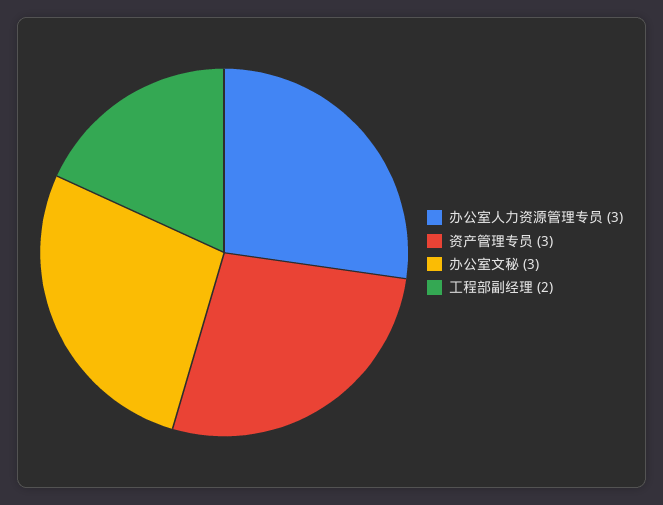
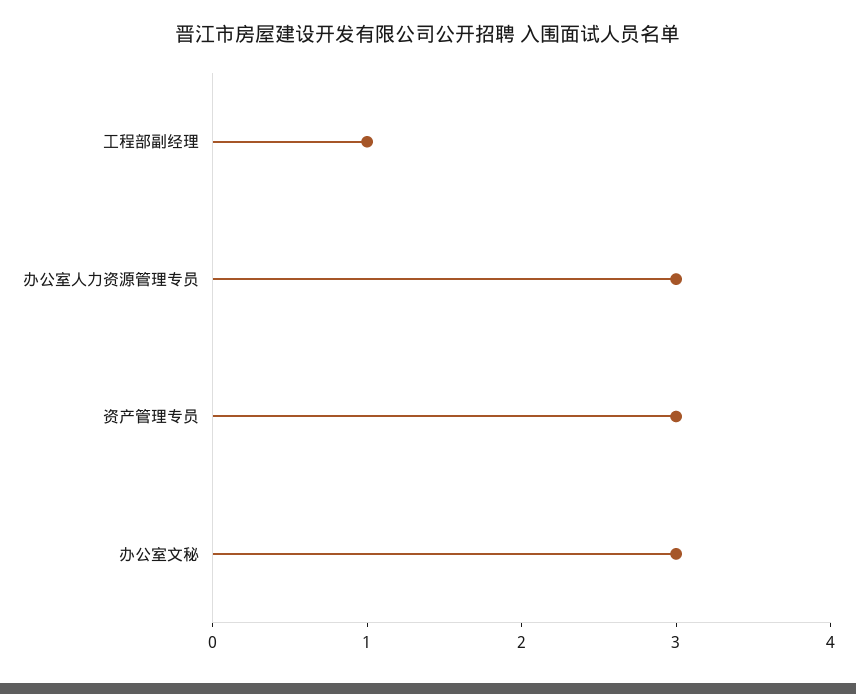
工程部副经理: 2 -> 1

